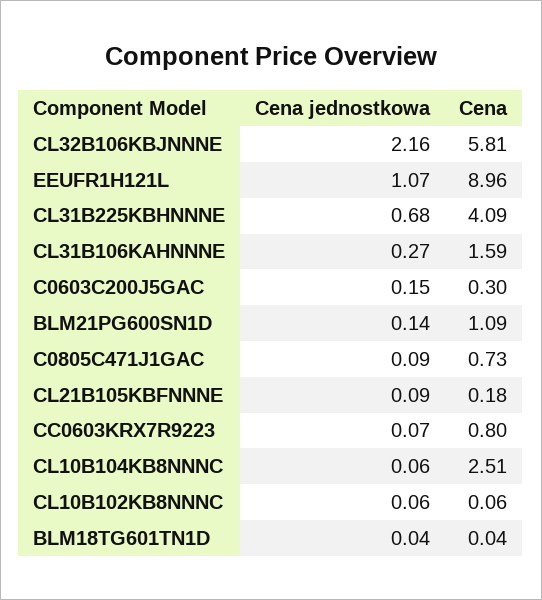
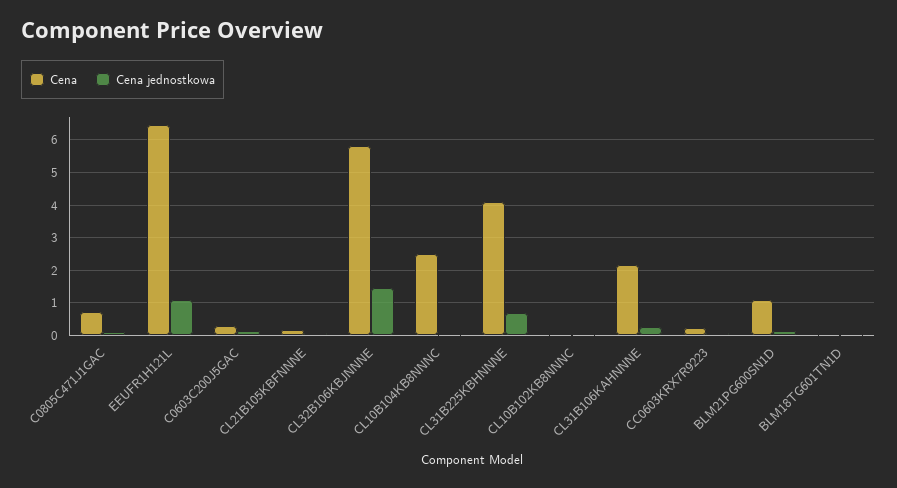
Cena jednostkowa, CL32B106KBJNNNE: 2.16 -> 1.4
Cena, EEUFR1H121L: 8.96 -> 6.4
Cena, CL31B106KAHNNNE: 1.59 -> 2.2
Cena, CC0603KRX7R9223: 0.8 -> 0.2

